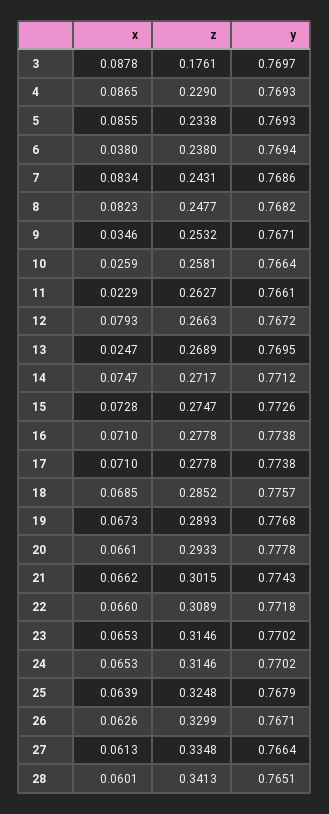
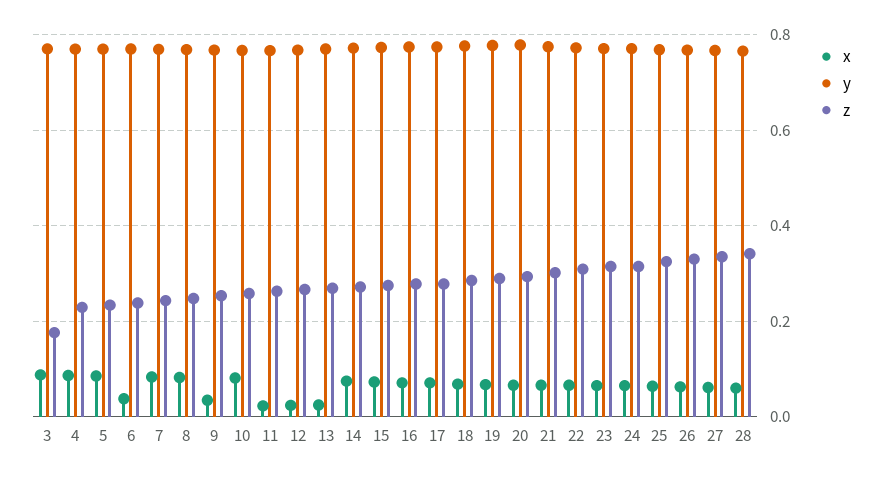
x, 10: 0.0259 -> 0.08
x, 12: 0.0793 -> 0.02

